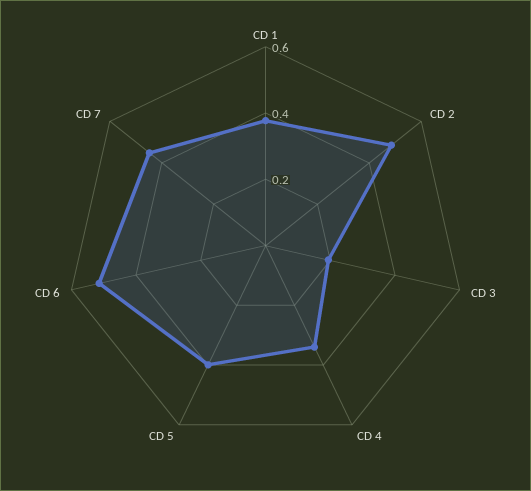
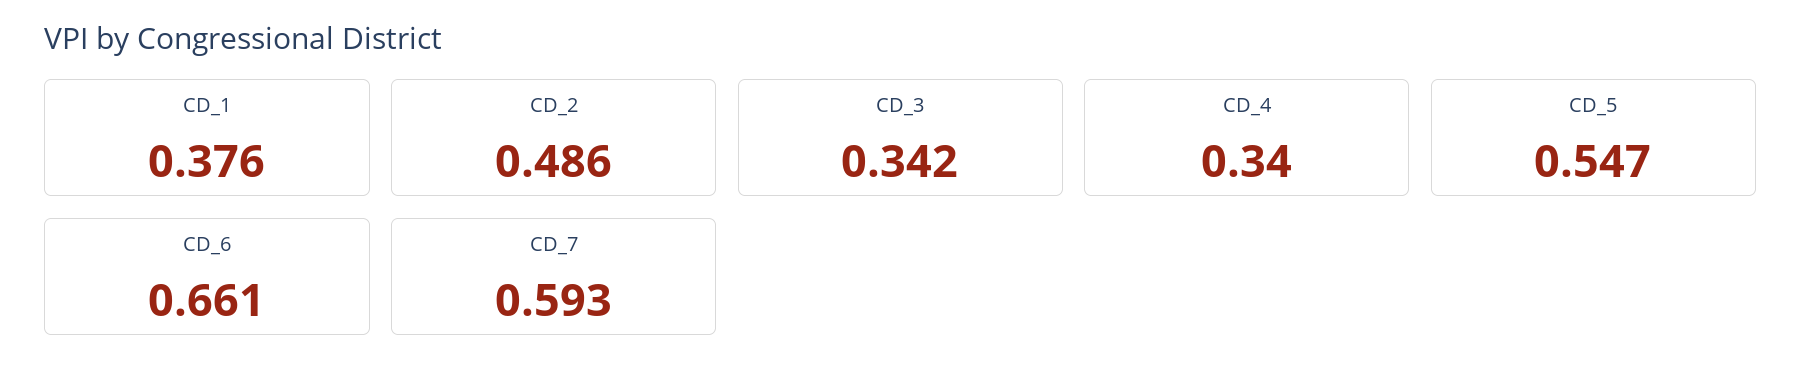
CD 3: 0.2 -> 0.342
CD 5: 0.4 -> 0.547
CD 6: 0.5 -> 0.661
CD 7: 0.45 -> 0.593

